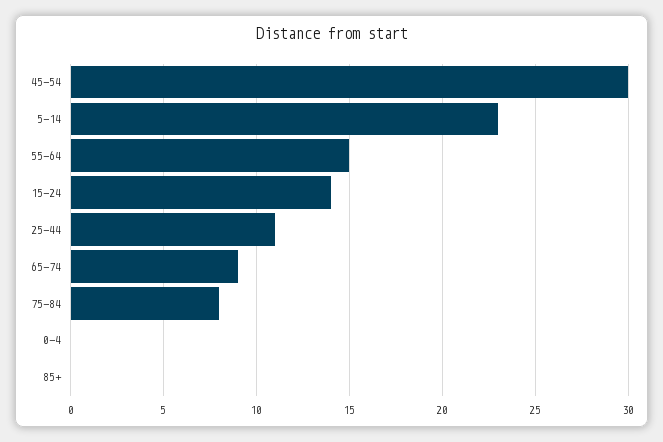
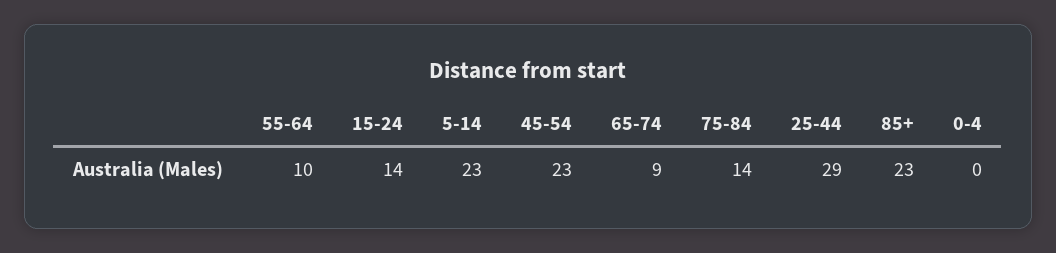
45-54: 30 -> 23
55-64: 15 -> 10
25-44: 11 -> 29
75-84: 8 -> 14
85+: 0 -> 23

